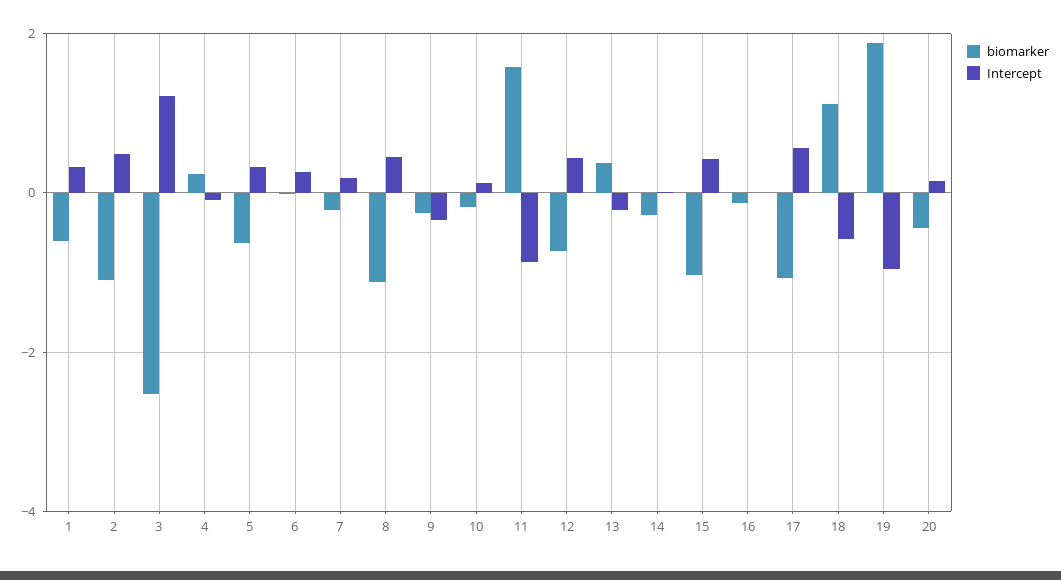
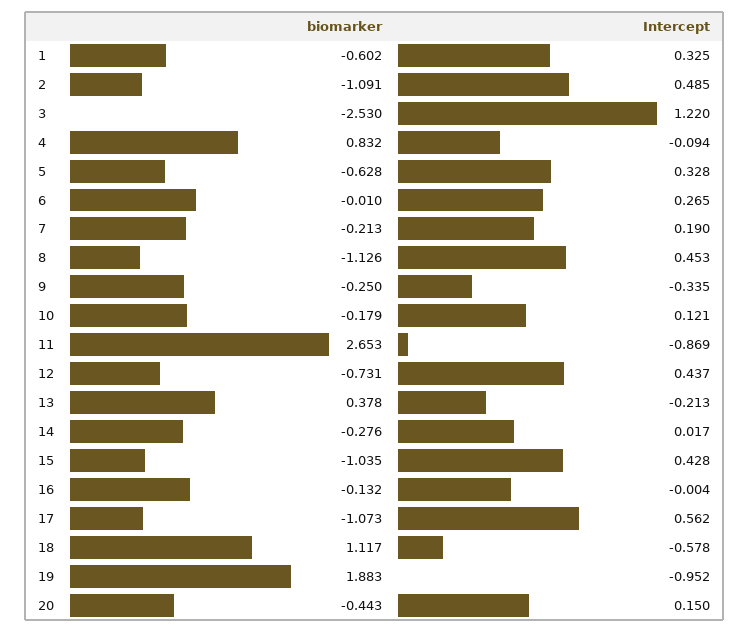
biomarker, 4: 0.2 -> 0.832
biomarker, 11: 1.6 -> 2.653

